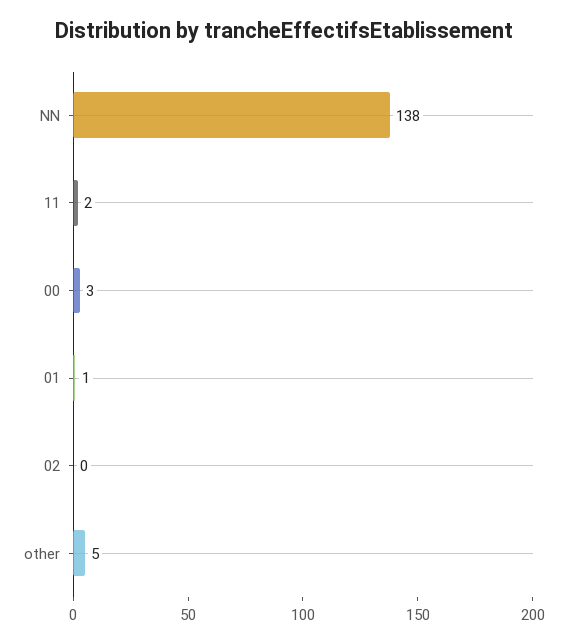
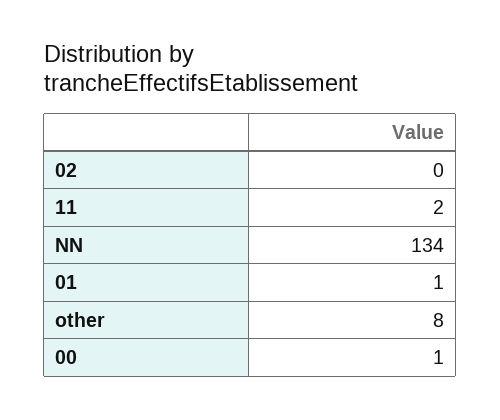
NN: 138 -> 134
00: 3 -> 1
other: 5 -> 8

